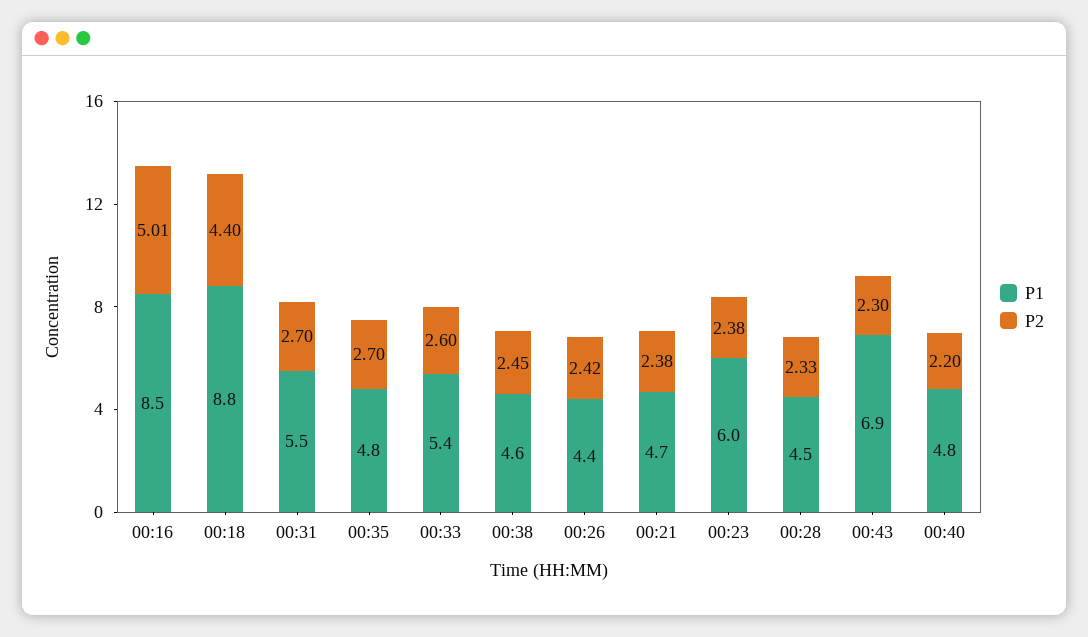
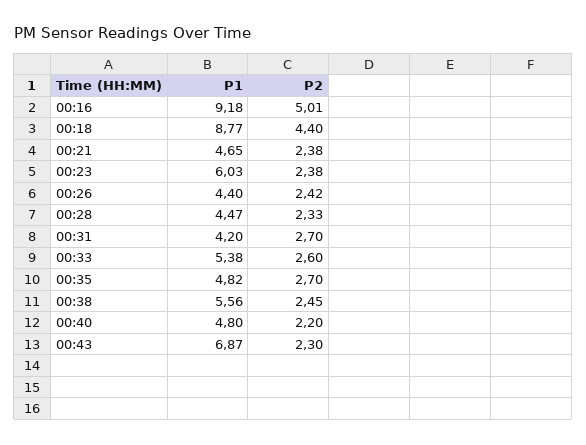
P1, 00:16: 8.5 -> 9.18
P1, 00:31: 5.5 -> 4.2
P1, 00:38: 4.6 -> 5.56

